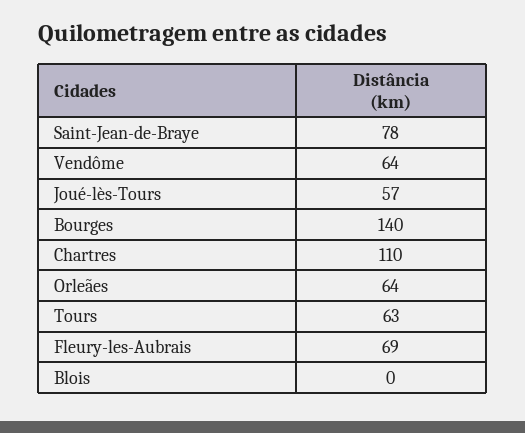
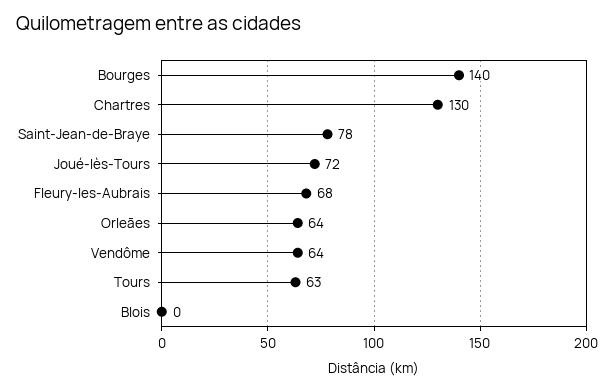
Joué-lès-Tours: 57 -> 72
Chartres: 110 -> 130
Fleury-les-Aubrais: 69 -> 68

